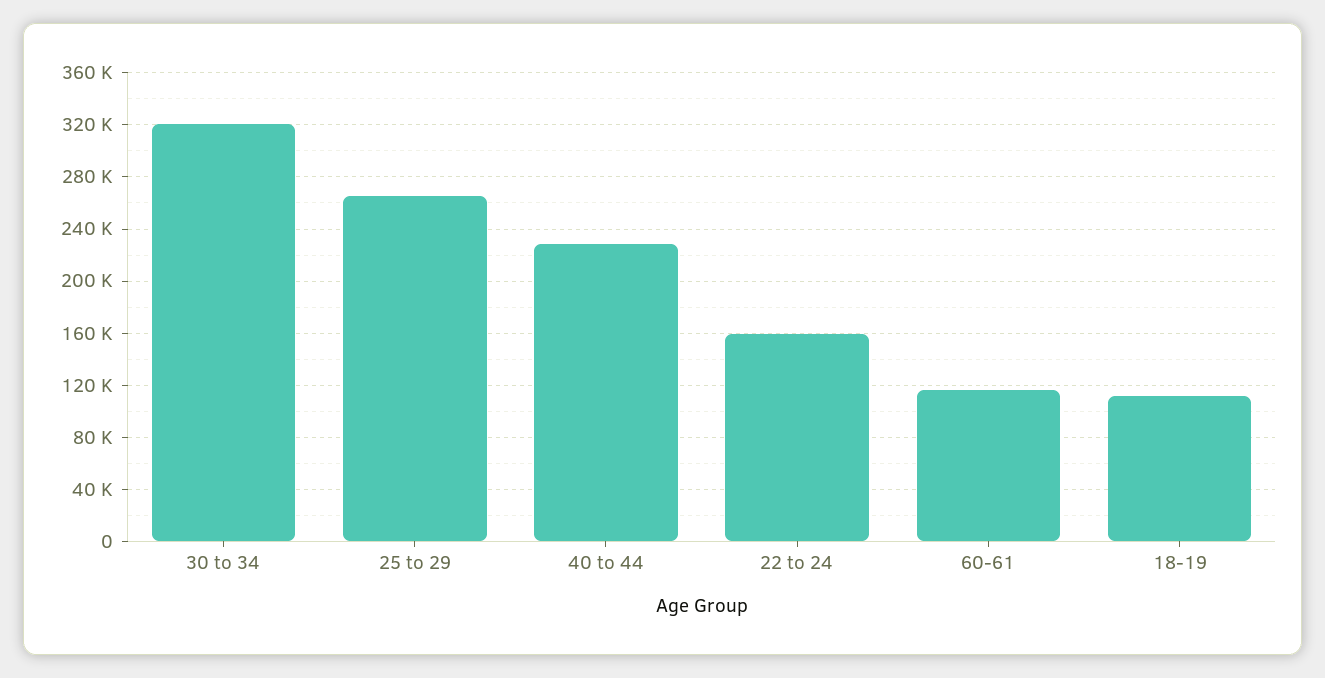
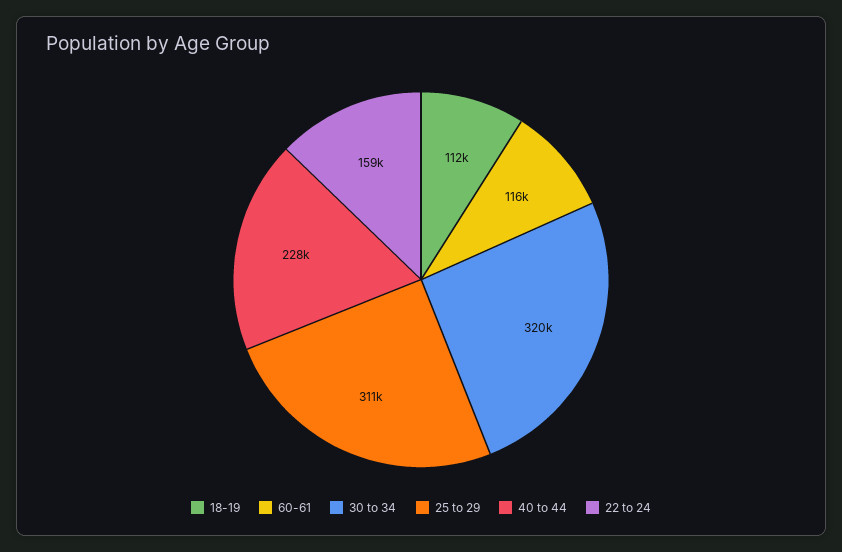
25 to 29: 265000 -> 311000

